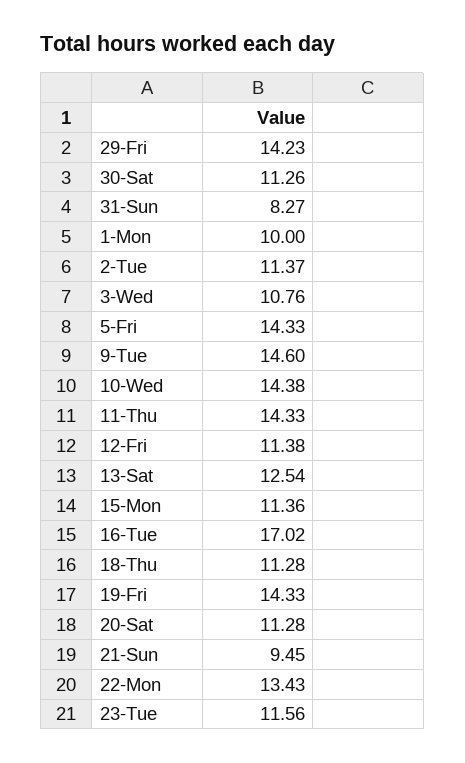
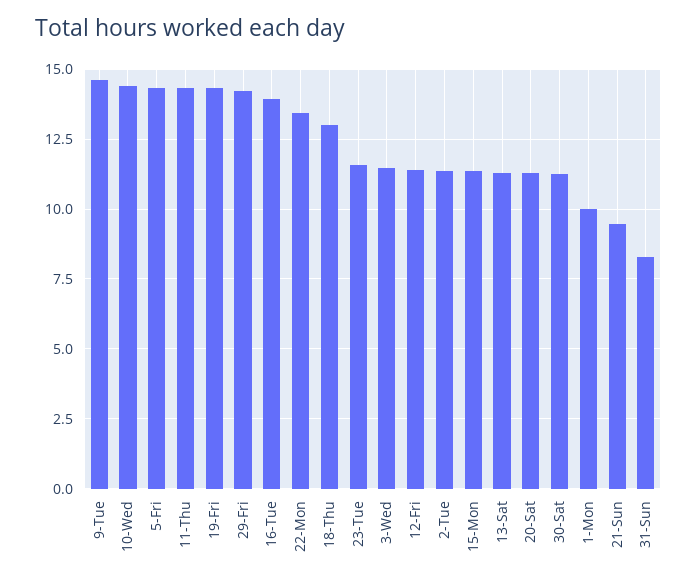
3-Wed: 10.76 -> 11.5
13-Sat: 12.54 -> 11.25
16-Tue: 17.02 -> 14
18-Thu: 11.28 -> 13

